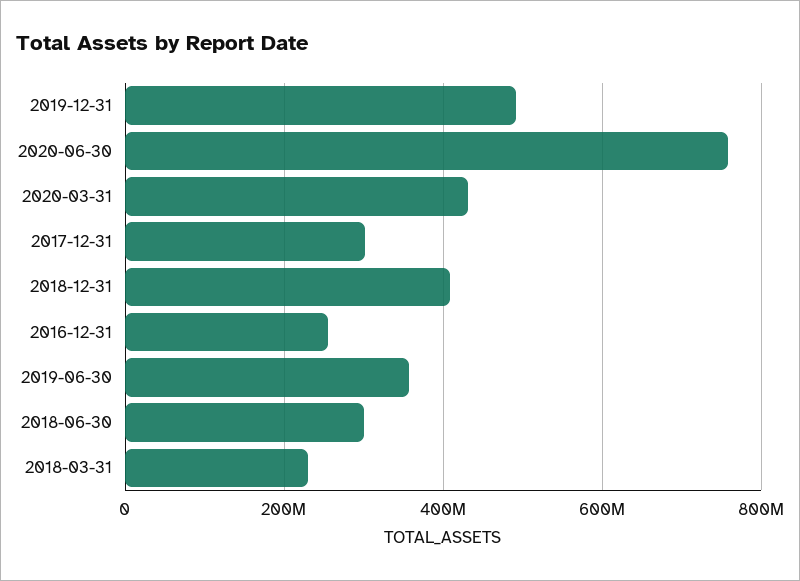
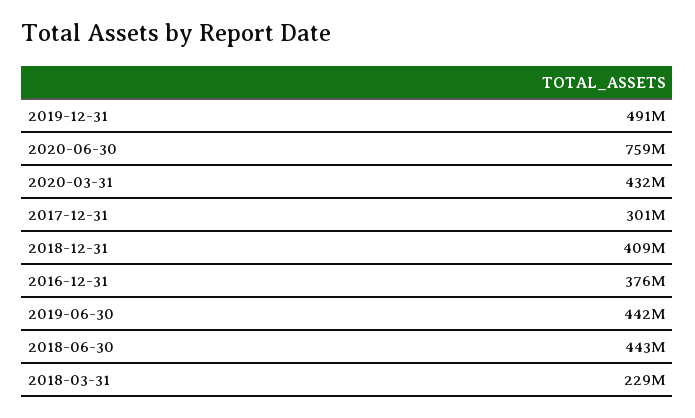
2016-12-31: 260000000 -> 376000000
2019-06-30: 360000000 -> 442000000
2018-06-30: 300000000 -> 443000000

